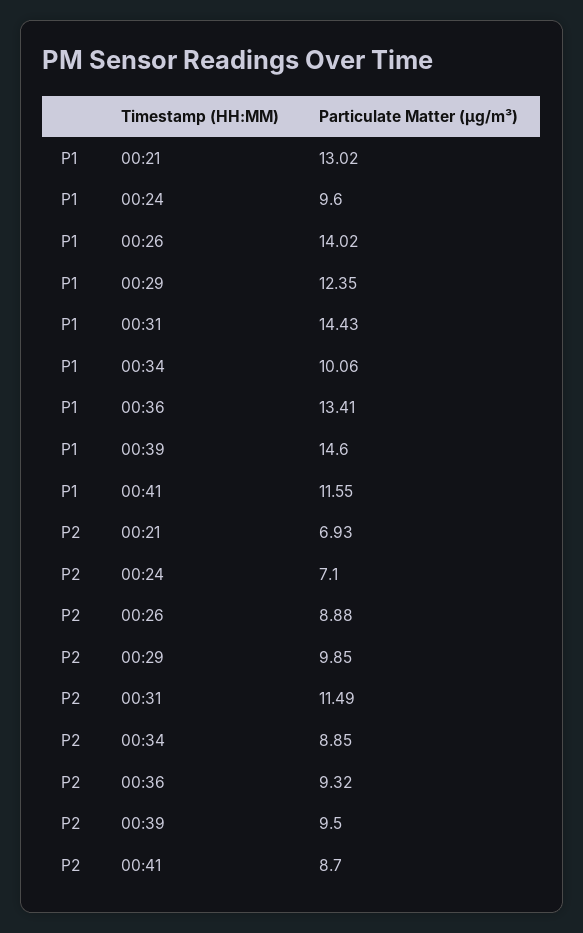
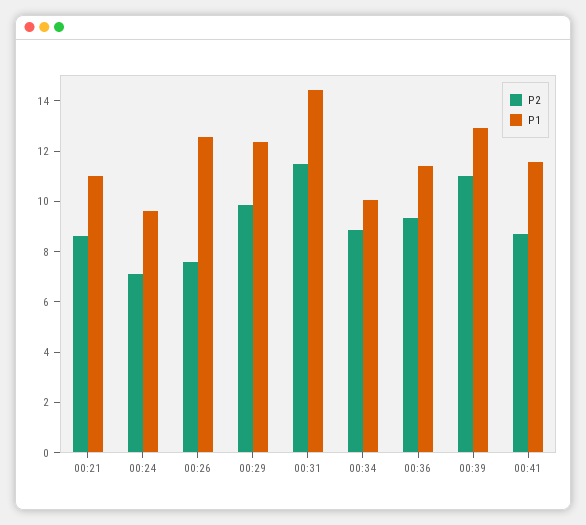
P1, 00:21: 13.02 -> 11
P1, 00:26: 14.02 -> 12.5
P1, 00:36: 13.41 -> 11.5
P1, 00:39: 14.6 -> 13
P2, 00:21: 6.93 -> 8.5
P2, 00:26: 8.88 -> 7.5
P2, 00:39: 9.5 -> 11

